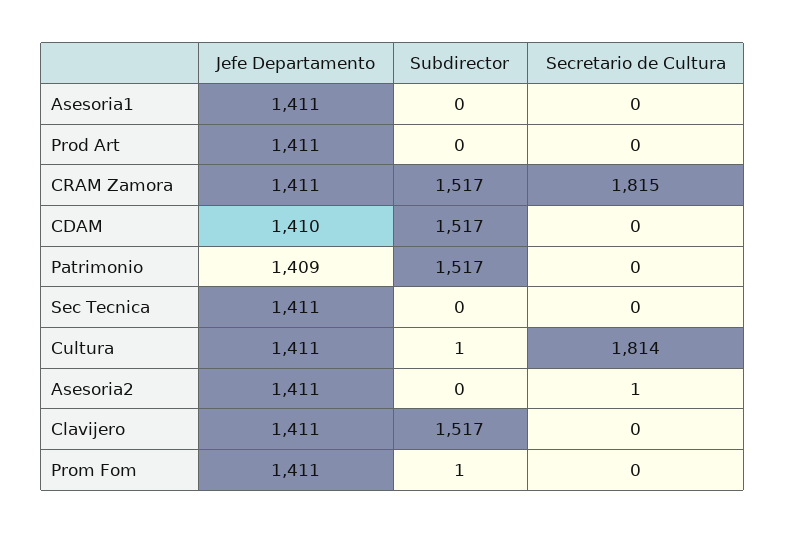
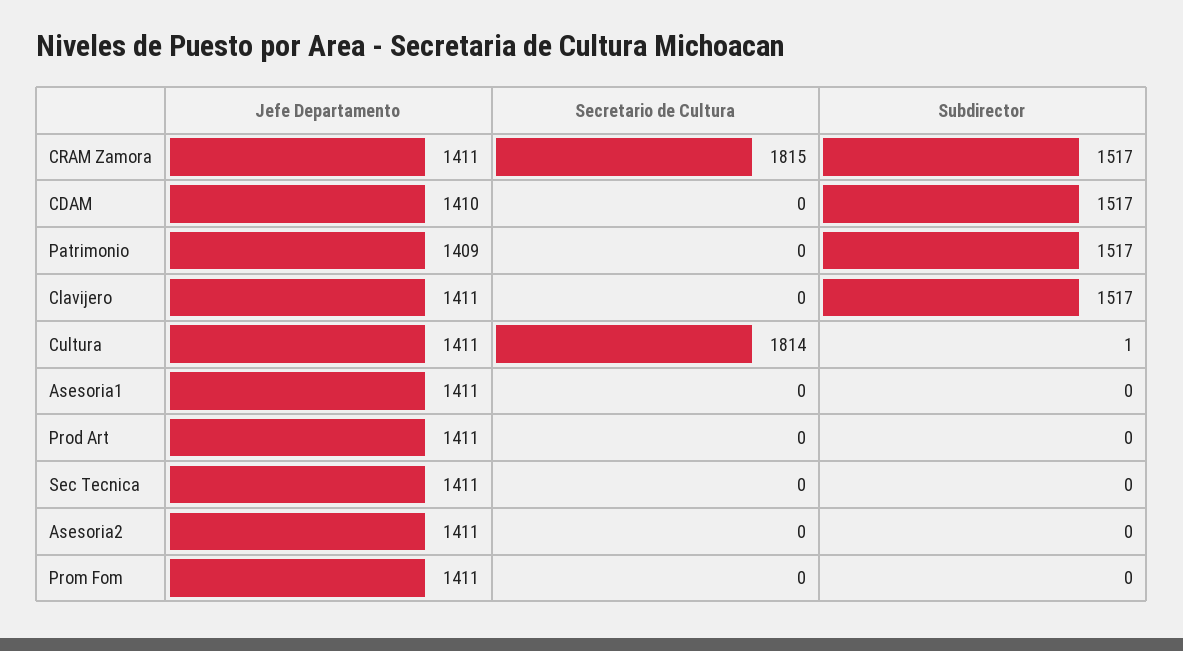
Secretario de Cultura, Asesoria2: 1 -> 0
Subdirector, Prom Fom: 1 -> 0

